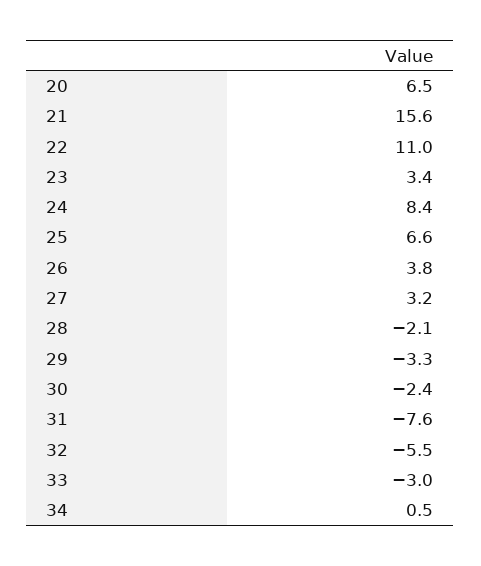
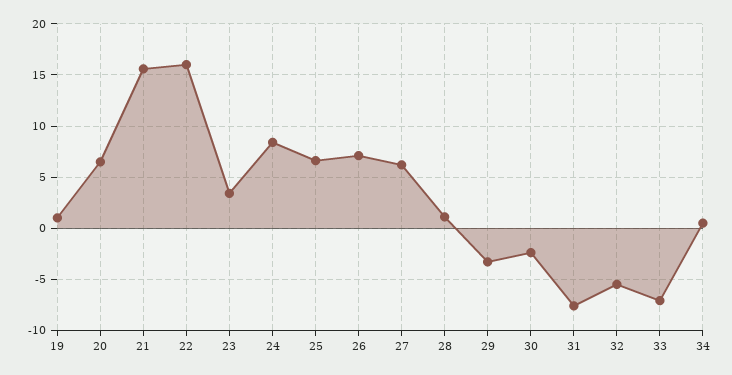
22: 11 -> 16
26: 3.8 -> 7
27: 3.2 -> 6
28: -2.1 -> 1
33: -3 -> -7
19: none -> 1

